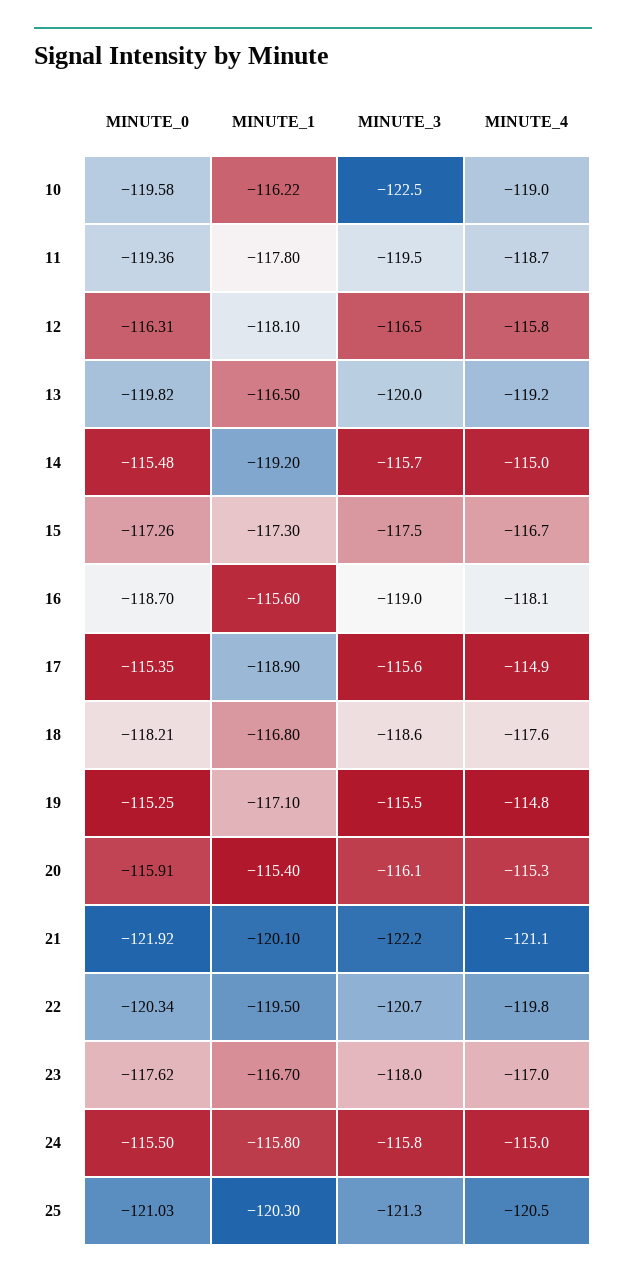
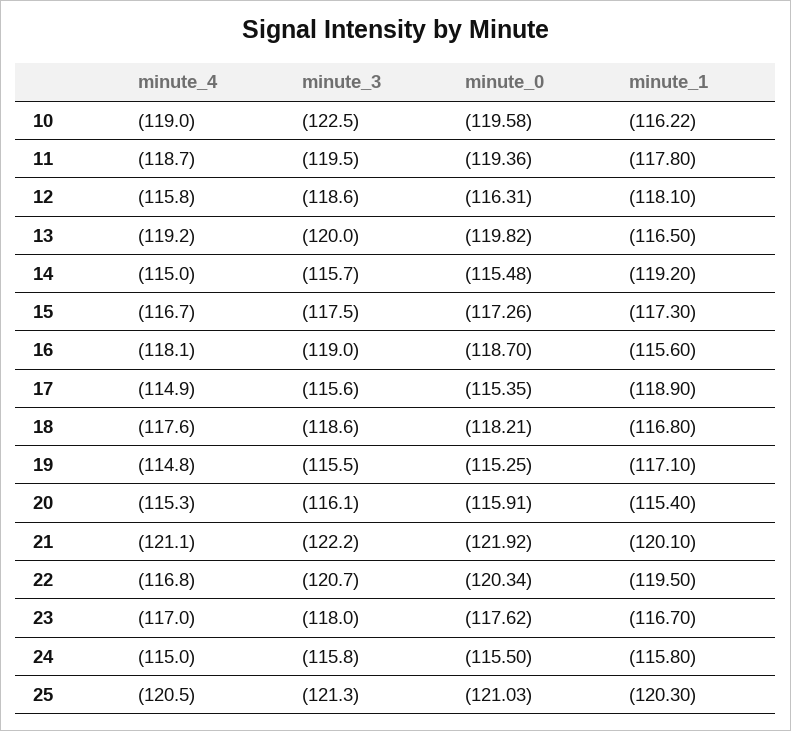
MINUTE_3, 12: -116.5 -> -118.6
MINUTE_4, 22: -119.8 -> -116.8

